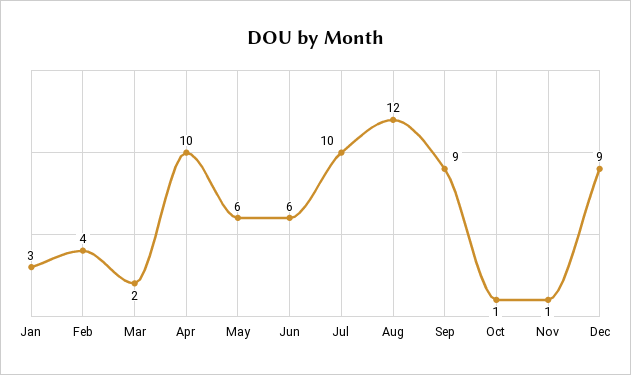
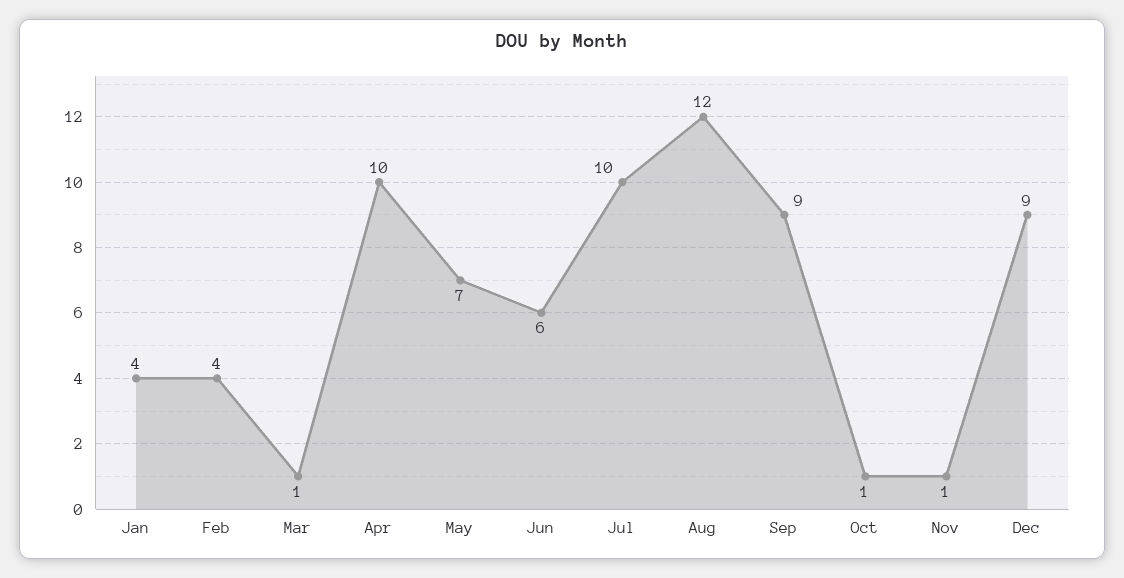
Jan: 3 -> 4
Mar: 2 -> 1
May: 6 -> 7

